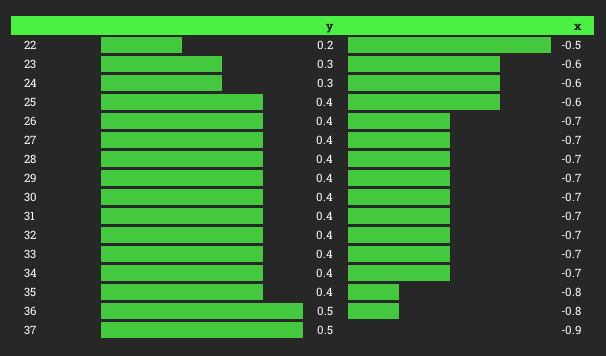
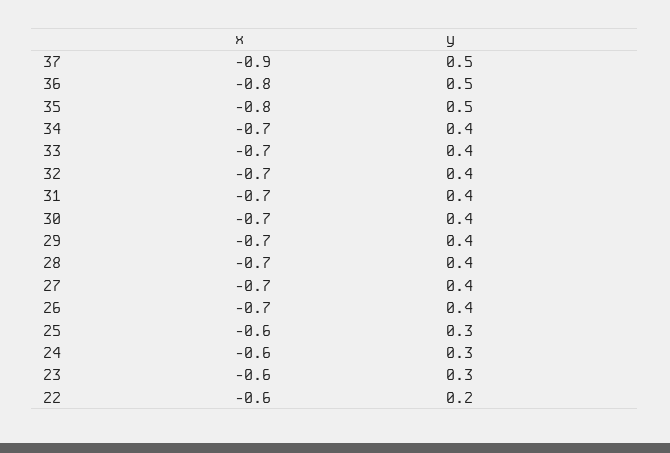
x, 22: -0.5 -> -0.6
y, 25: 0.4 -> 0.3
y, 35: 0.4 -> 0.5

